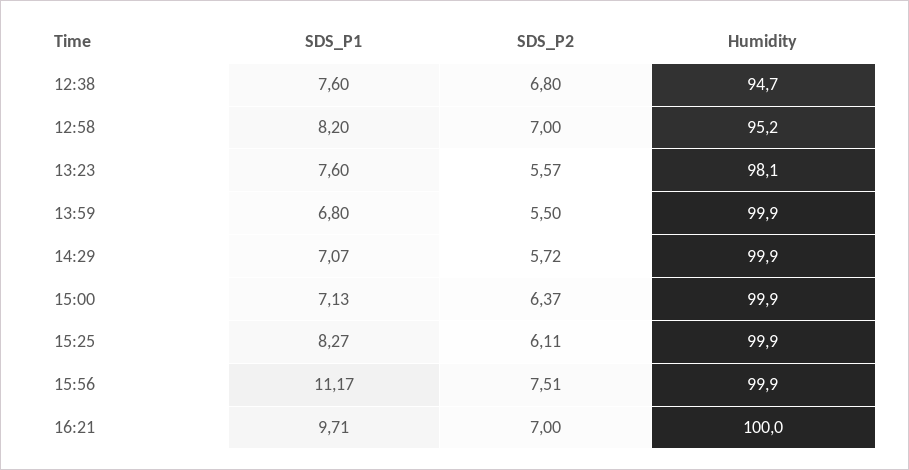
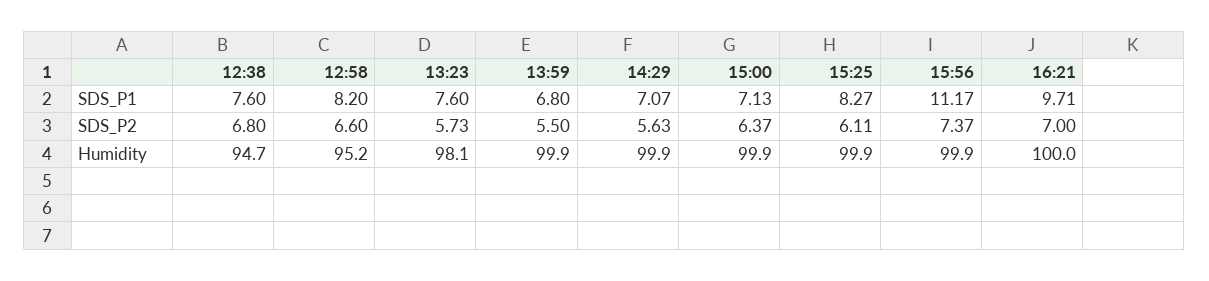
SDS_P2, 12:58: 7 -> 6.6
SDS_P2, 13:23: 5.57 -> 5.73
SDS_P2, 14:29: 5.72 -> 5.63
SDS_P2, 15:56: 7.51 -> 7.37

